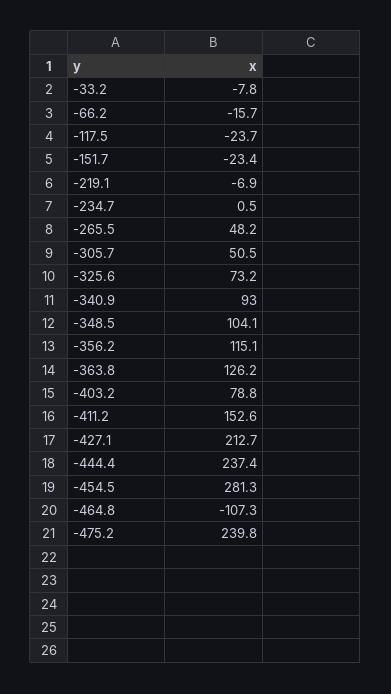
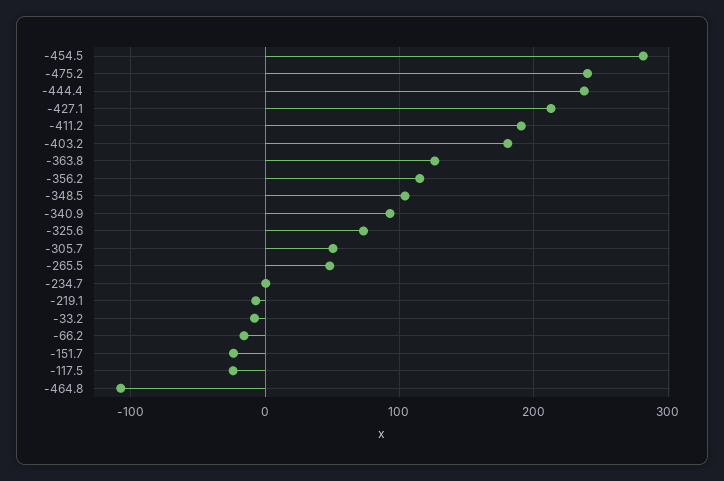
-403.2: 78.8 -> 180
-411.2: 152.6 -> 190

